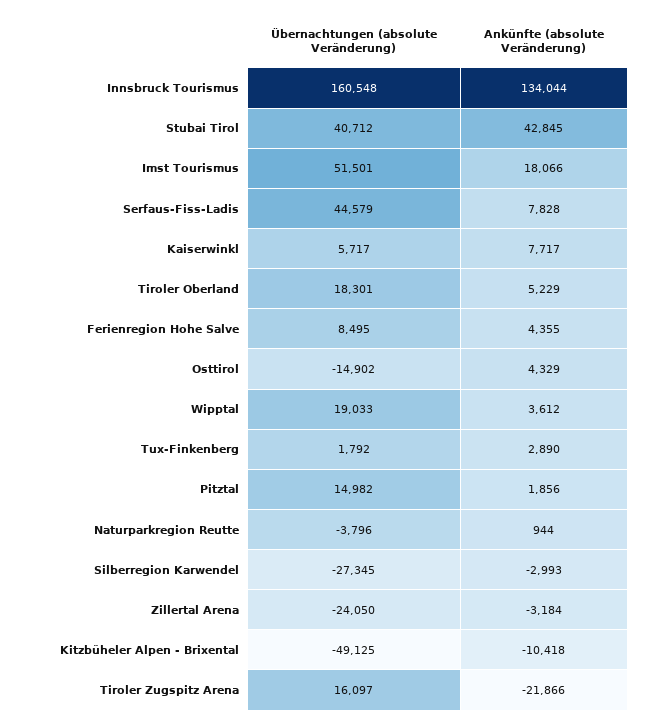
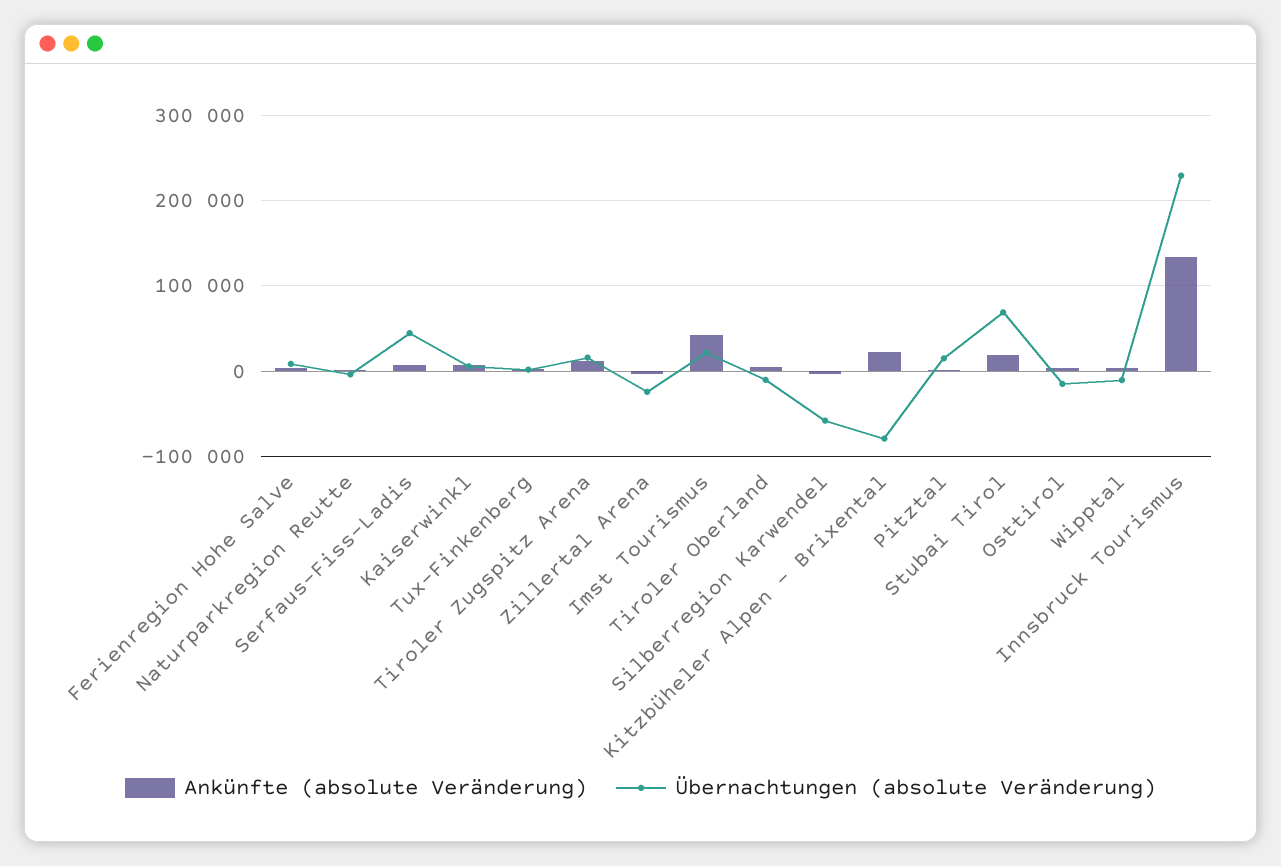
Übernachtungen (absolute Veränderung), Innsbruck Tourismus: 160548 -> 230000
Übernachtungen (absolute Veränderung), Stubai Tirol: 40712 -> 70000
Ankünfte (absolute Veränderung), Stubai Tirol: 42845 -> 20000
Übernachtungen (absolute Veränderung), Imst Tourismus: 51501 -> 20000
Ankünfte (absolute Veränderung), Imst Tourismus: 18066 -> 40000
Übernachtungen (absolute Veränderung), Tiroler Oberland: 18301 -> -10000
Übernachtungen (absolute Veränderung), Wipptal: 19033 -> -10000
Übernachtungen (absolute Veränderung), Silberregion Karwendel: -27345 -> -60000
Übernachtungen (absolute Veränderung), Kitzbüheler Alpen - Brixental: -49125 -> -80000
Ankünfte (absolute Veränderung), Kitzbüheler Alpen - Brixental: -10418 -> 20000
Ankünfte (absolute Veränderung), Tiroler Zugspitz Arena: -21866 -> 10000

